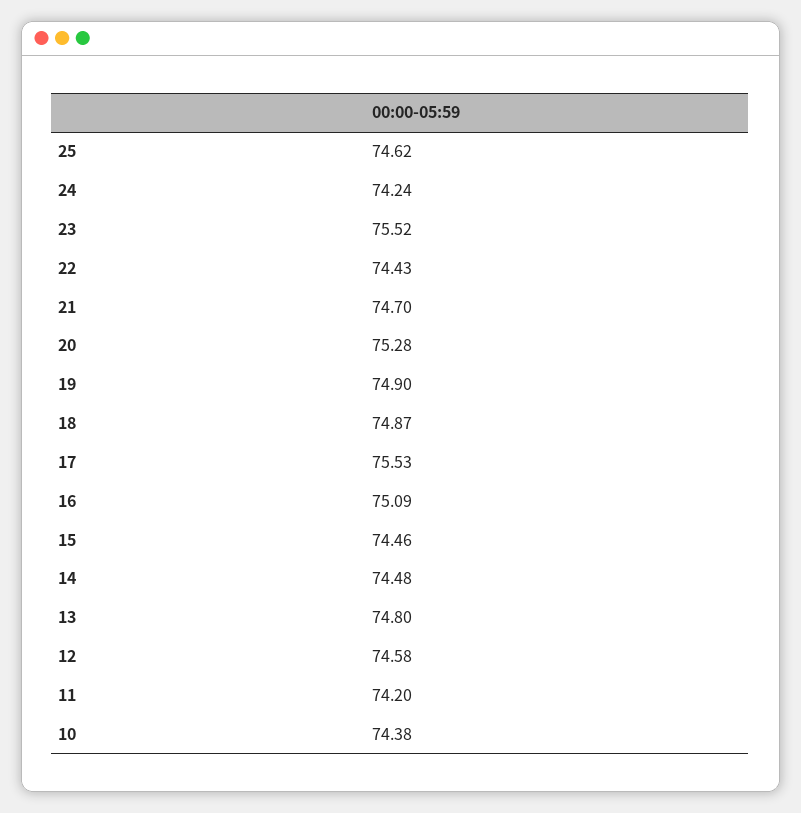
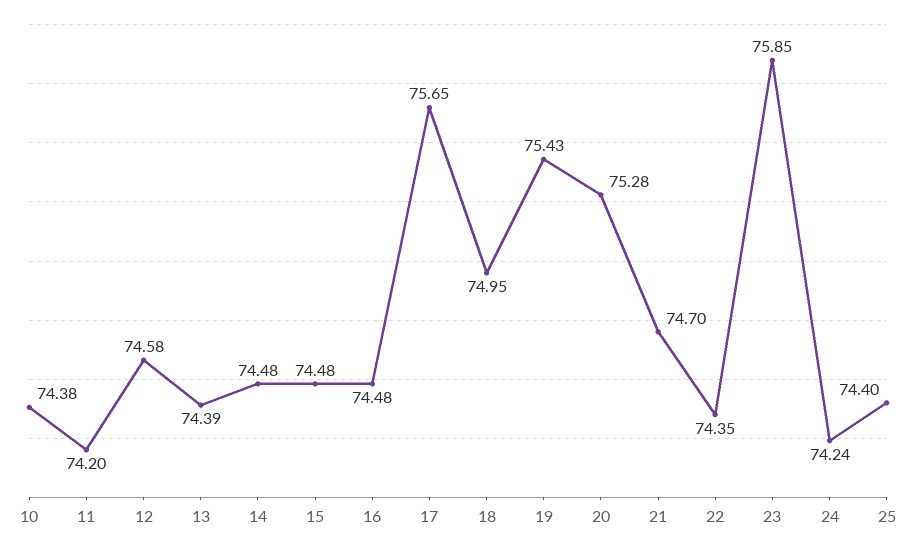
25: 74.62 -> 74.4
23: 75.52 -> 75.85
22: 74.43 -> 74.35
19: 74.9 -> 75.43
18: 74.87 -> 74.95
17: 75.53 -> 75.65
16: 75.09 -> 74.48
15: 74.46 -> 74.48
13: 74.8 -> 74.39

